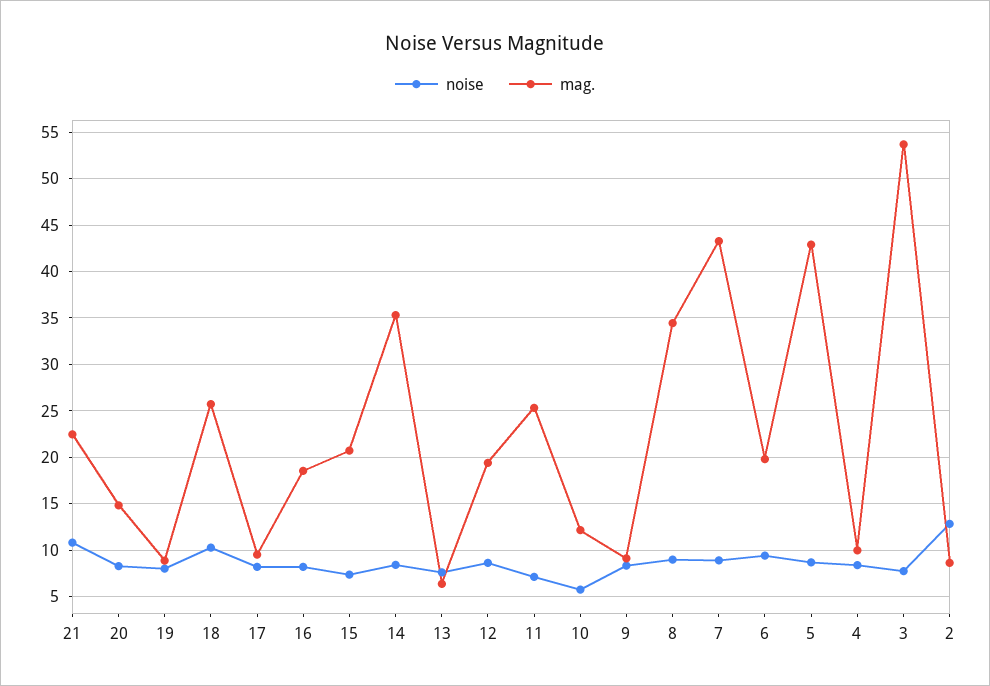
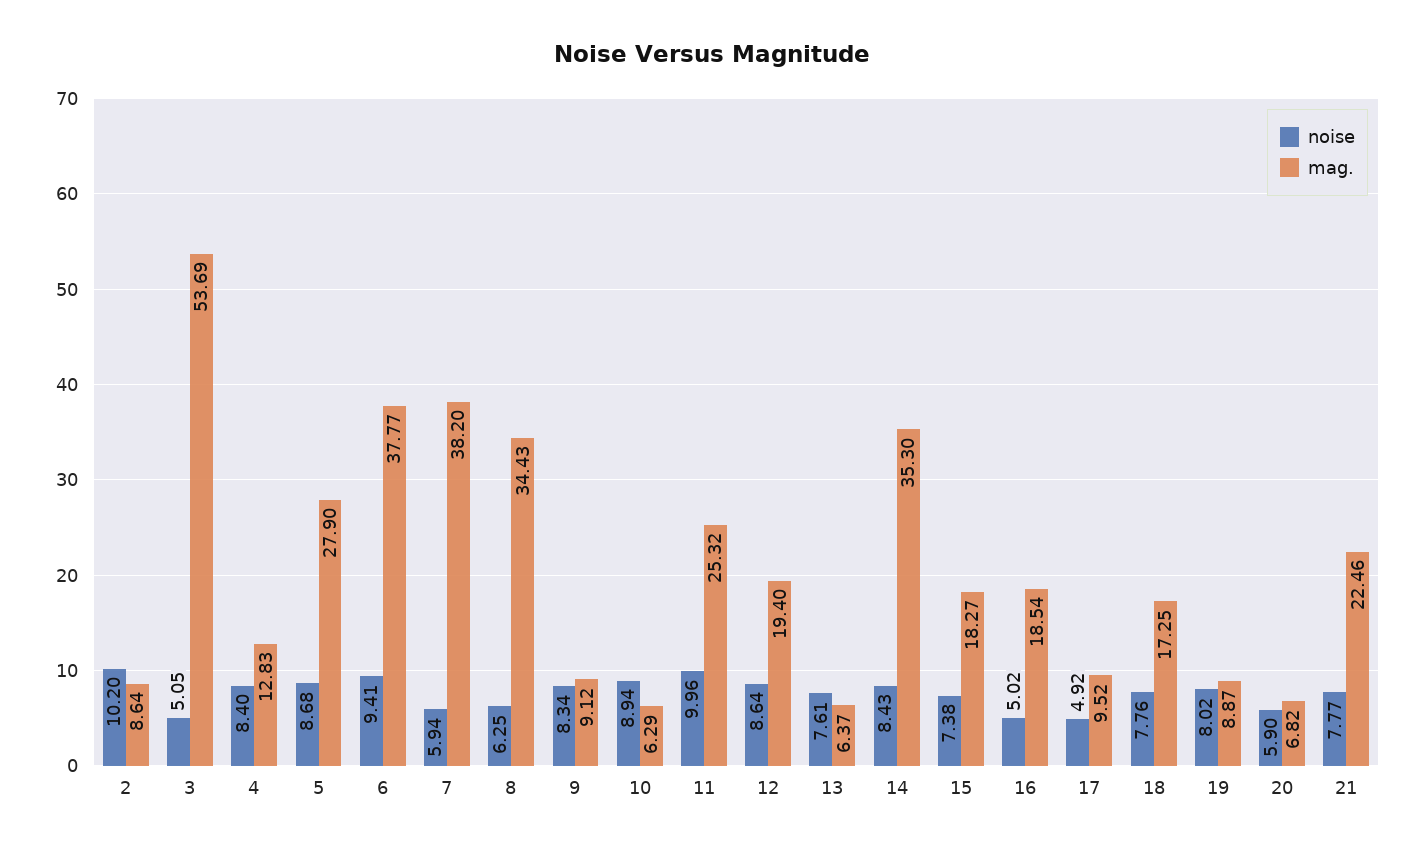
noise, 21: 11 -> 7.77
noise, 20: 8 -> 5.9
mag., 20: 15 -> 6.82
noise, 18: 10 -> 7.76
mag., 18: 26 -> 17.25
noise, 17: 8 -> 4.92
noise, 16: 8 -> 5.02
mag., 15: 21 -> 18.27
noise, 11: 7 -> 9.96
noise, 10: 6 -> 8.94
mag., 10: 12 -> 6.29
noise, 8: 9 -> 6.25
noise, 7: 9 -> 5.94
mag., 7: 43 -> 38.2
mag., 6: 20 -> 37.77
mag., 5: 43 -> 27.9
mag., 4: 10 -> 12.83
noise, 3: 8 -> 5.05
noise, 2: 13 -> 10.2

